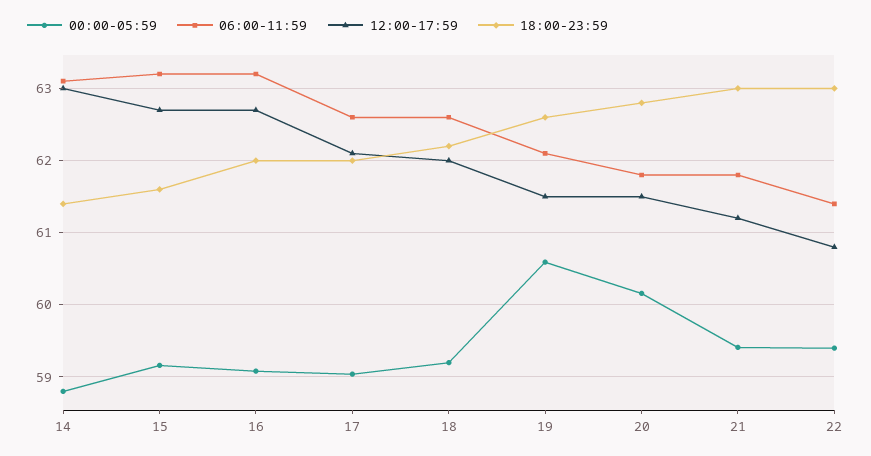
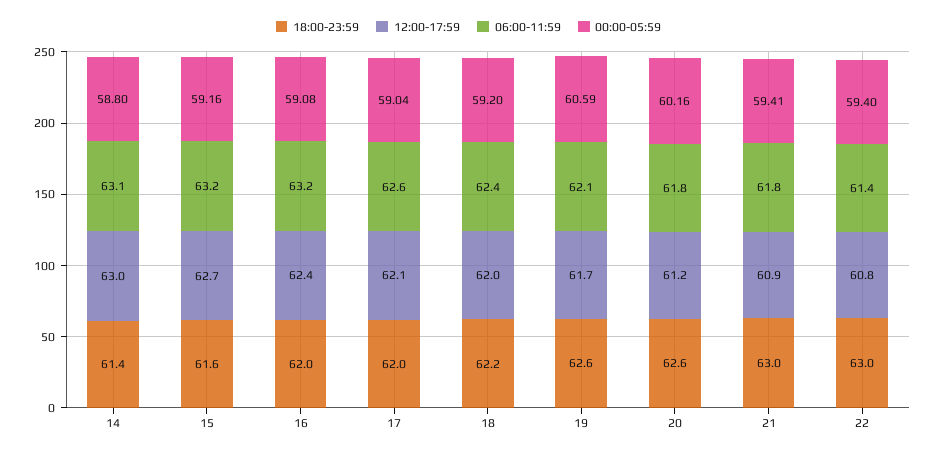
12:00-17:59, 16: 62.7 -> 62.4
06:00-11:59, 18: 62.6 -> 62.4
12:00-17:59, 19: 61.5 -> 61.7
12:00-17:59, 20: 61.5 -> 61.2
18:00-23:59, 20: 62.8 -> 62.6
12:00-17:59, 21: 61.2 -> 60.9

